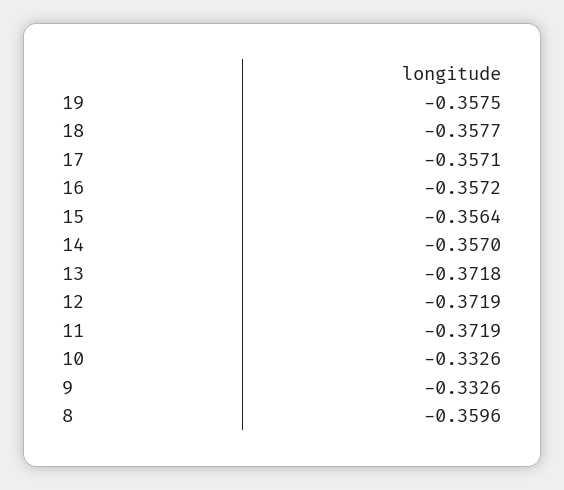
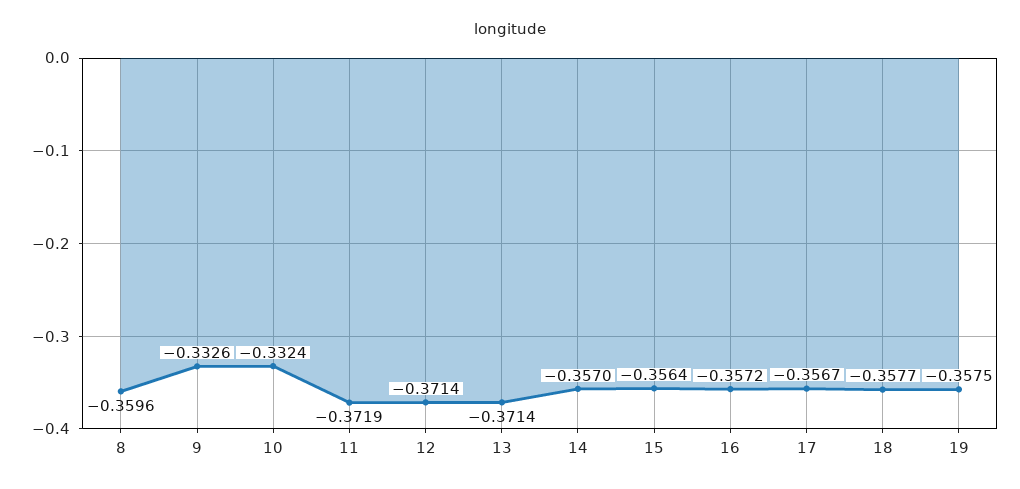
17: -0.3571 -> -0.3567
13: -0.3718 -> -0.3714
12: -0.3719 -> -0.3714
10: -0.3326 -> -0.3324

